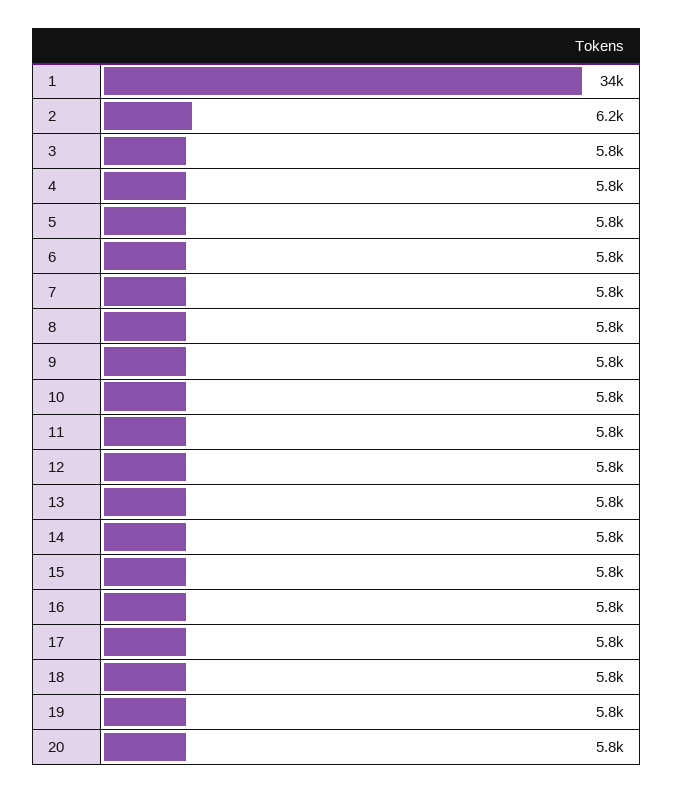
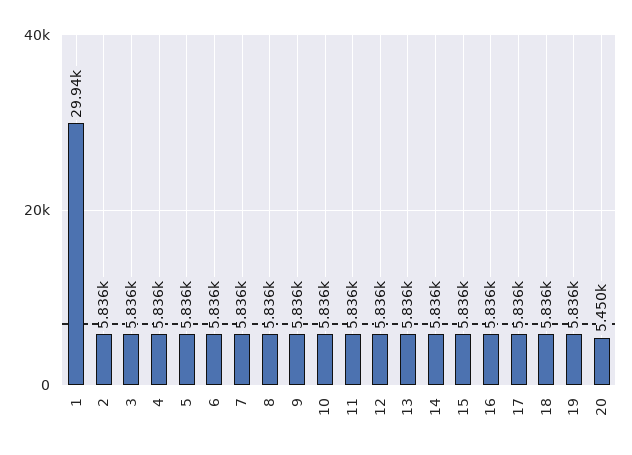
1: 34000 -> 29940
2: 6200 -> 5836
20: 5800 -> 5450

